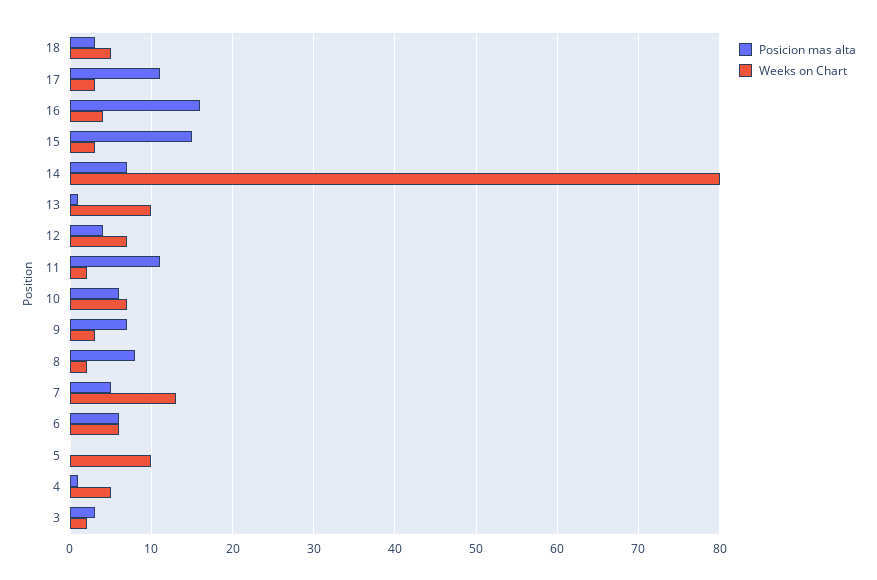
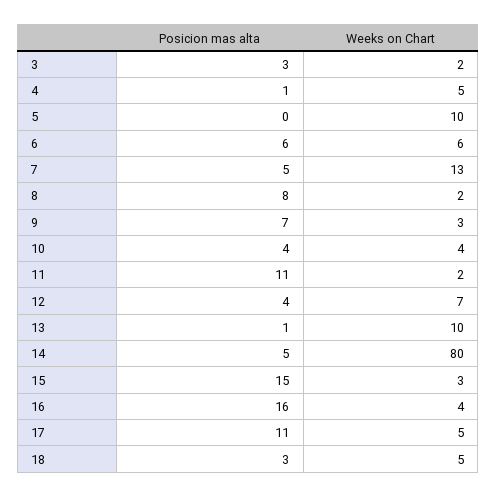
Weeks on Chart, 17: 3 -> 5
Posicion mas alta, 14: 7 -> 5
Posicion mas alta, 10: 6 -> 4
Weeks on Chart, 10: 7 -> 4

